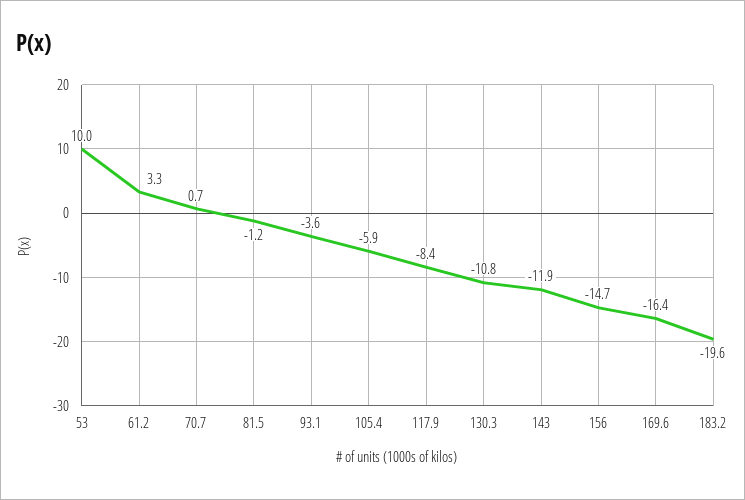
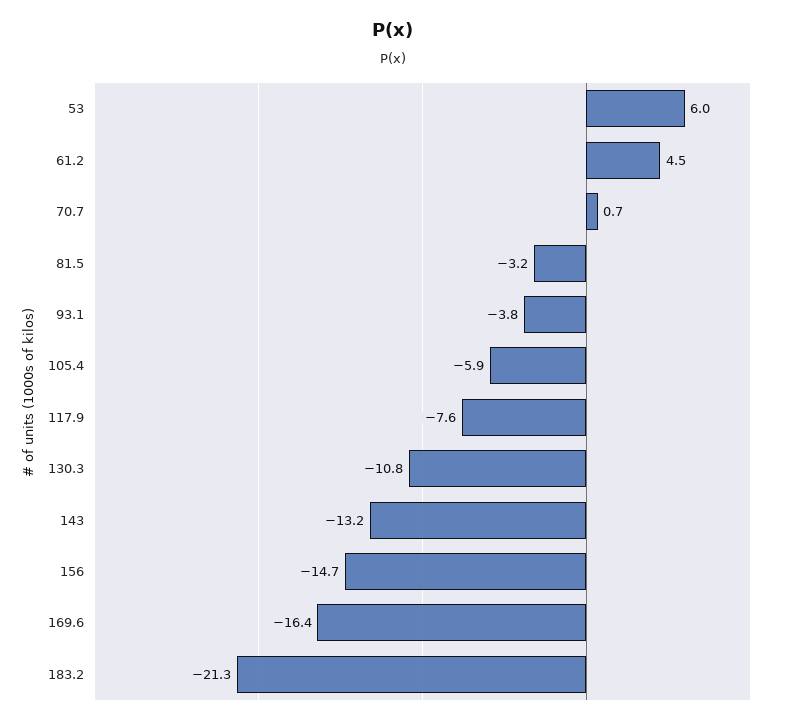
53: 10 -> 6
61.2: 3.3 -> 4.5
81.5: -1.2 -> -3.2
93.1: -3.6 -> -3.8
117.9: -8.4 -> -7.6
143: -11.9 -> -13.2
183.2: -19.6 -> -21.3

